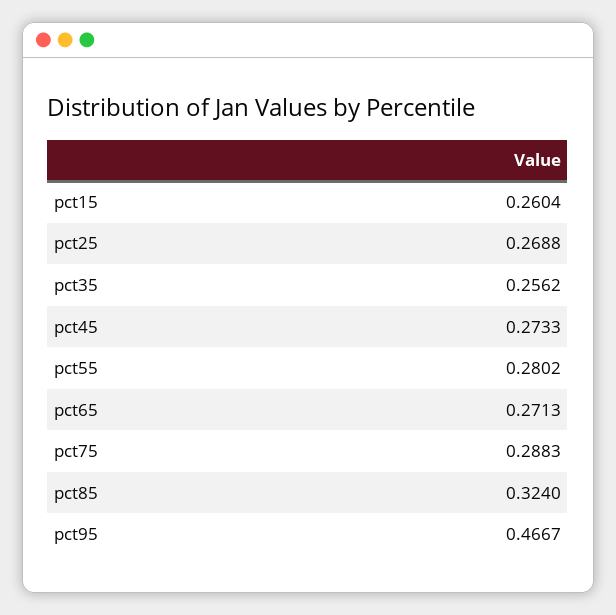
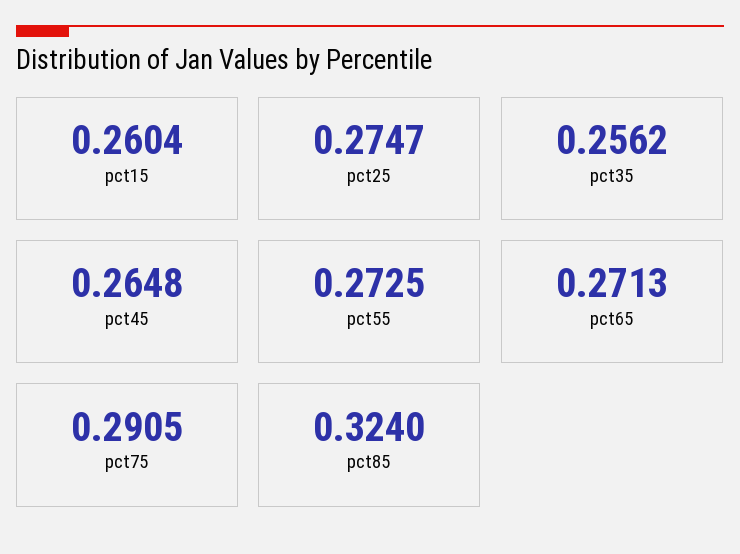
pct25: 0.2688 -> 0.2747
pct45: 0.2733 -> 0.2648
pct55: 0.2802 -> 0.2725
pct75: 0.2883 -> 0.2905
pct95: 0.4667 -> none

